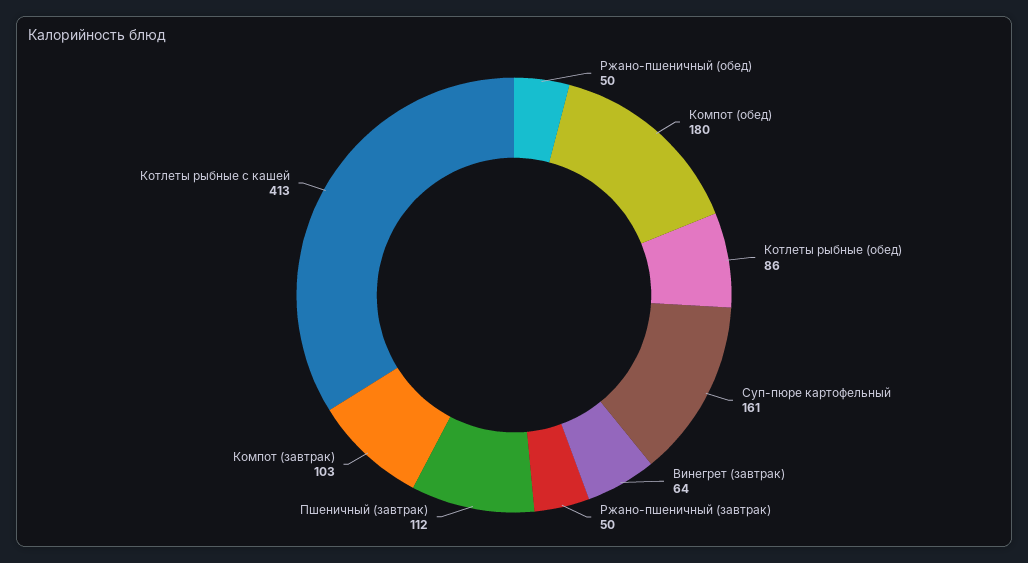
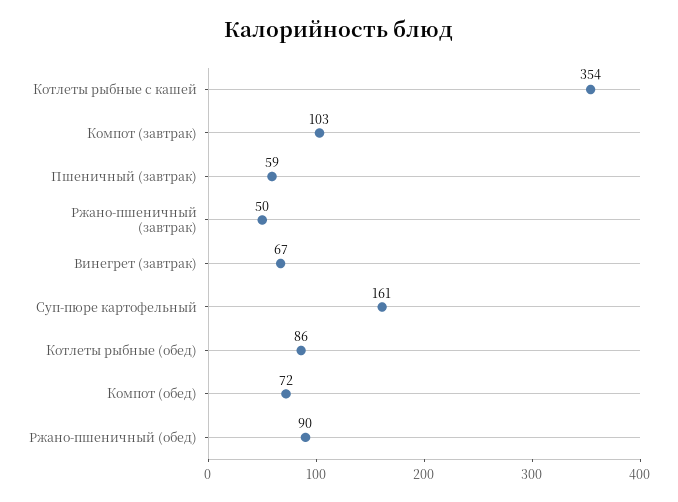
Ржано-пшеничный (обед): 50 -> 90
Компот (обед): 180 -> 72
Винегрет (завтрак): 64 -> 67
Пшеничный (завтрак): 112 -> 59
Котлеты рыбные с кашей: 413 -> 354

